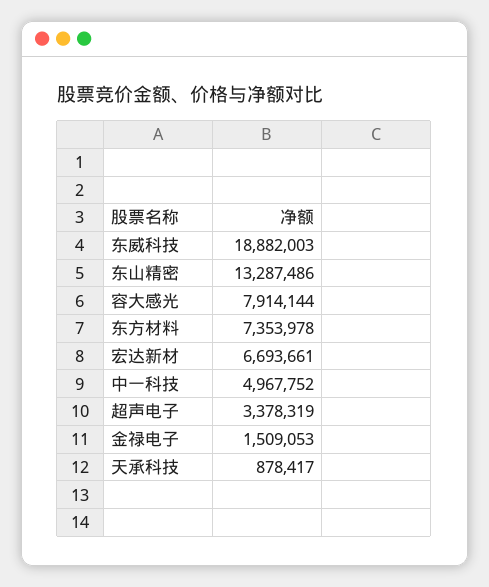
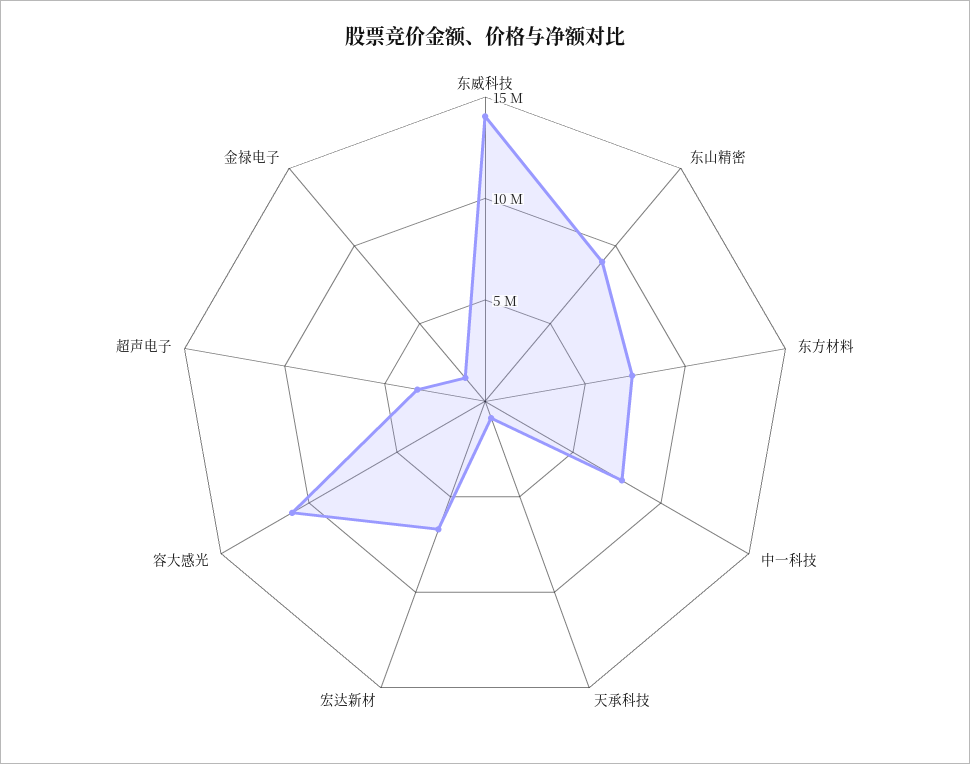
东威科技: 18882003 -> 14000000
东山精密: 13287486 -> 9000000
容大感光: 7914144 -> 11000000
中一科技: 4967752 -> 8000000

